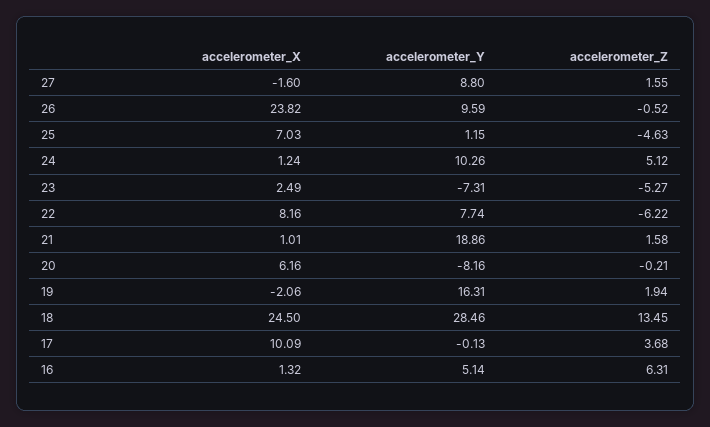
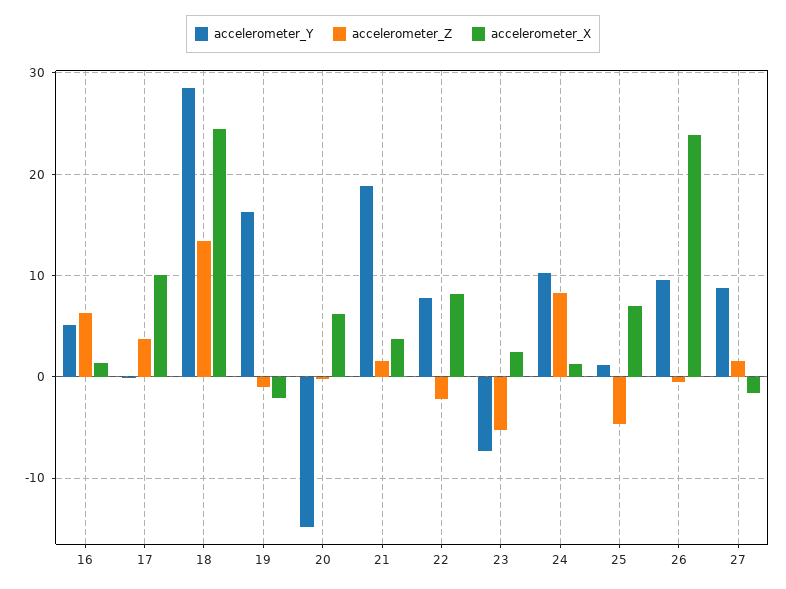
accelerometer_Z, 24: 5.12 -> 8
accelerometer_Z, 22: -6.22 -> -2
accelerometer_X, 21: 1.01 -> 4
accelerometer_Y, 20: -8.16 -> -15
accelerometer_Z, 19: 1.94 -> -1

